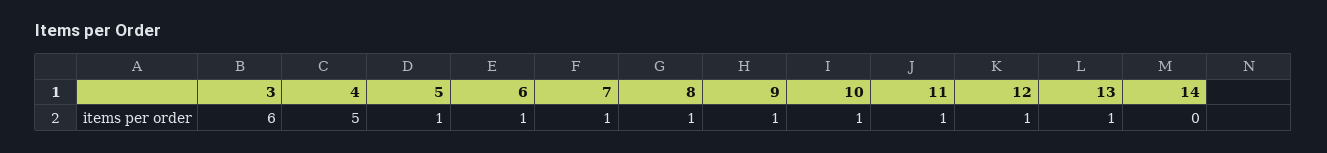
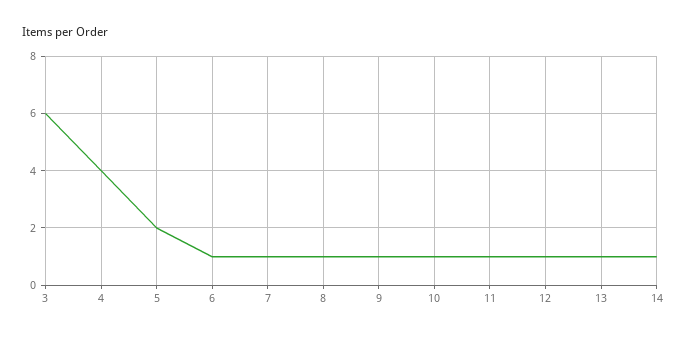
4: 5 -> 4
5: 1 -> 2
14: 0 -> 1

